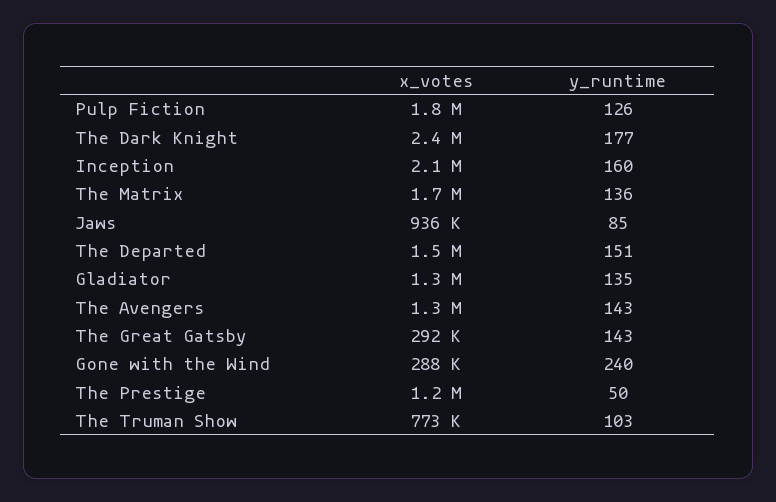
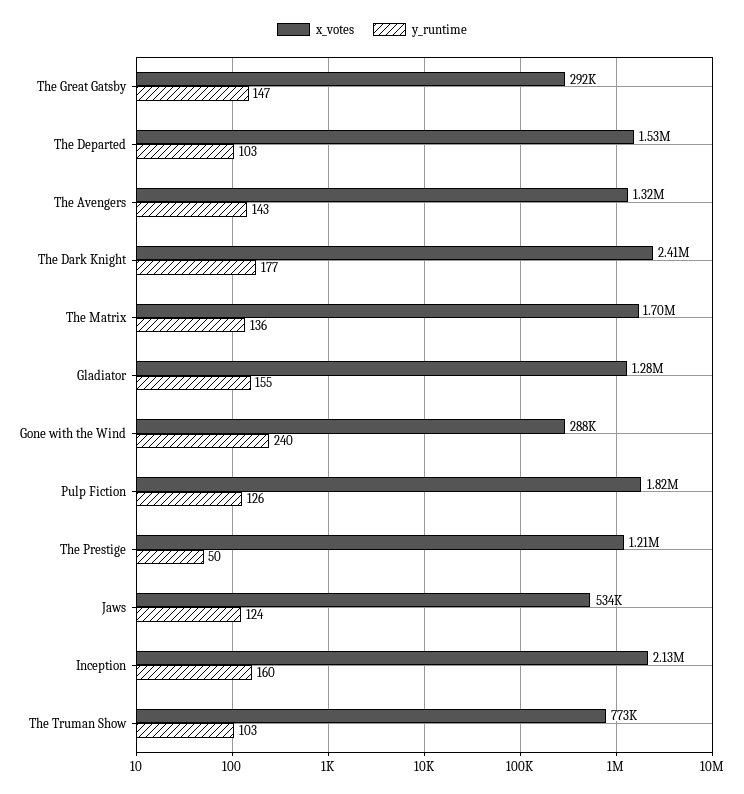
x_votes, Jaws: 936000 -> 534000
y_runtime, Jaws: 85 -> 124
y_runtime, The Departed: 151 -> 103
y_runtime, Gladiator: 135 -> 155
y_runtime, The Great Gatsby: 143 -> 147

